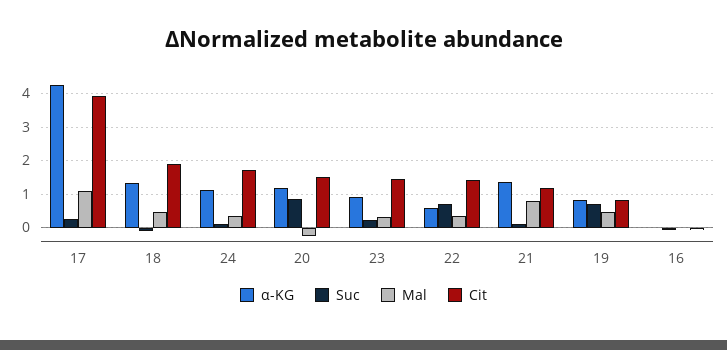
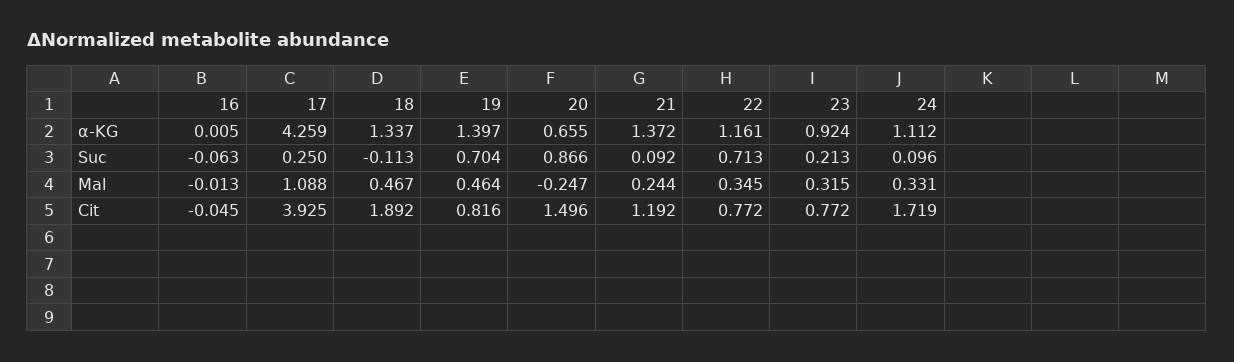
α-KG, 20: 1.2 -> 0.655
Cit, 23: 1.4 -> 0.772
α-KG, 22: 0.6 -> 1.161
Cit, 22: 1.4 -> 0.772
Mal, 21: 0.8 -> 0.244
α-KG, 19: 0.8 -> 1.397

